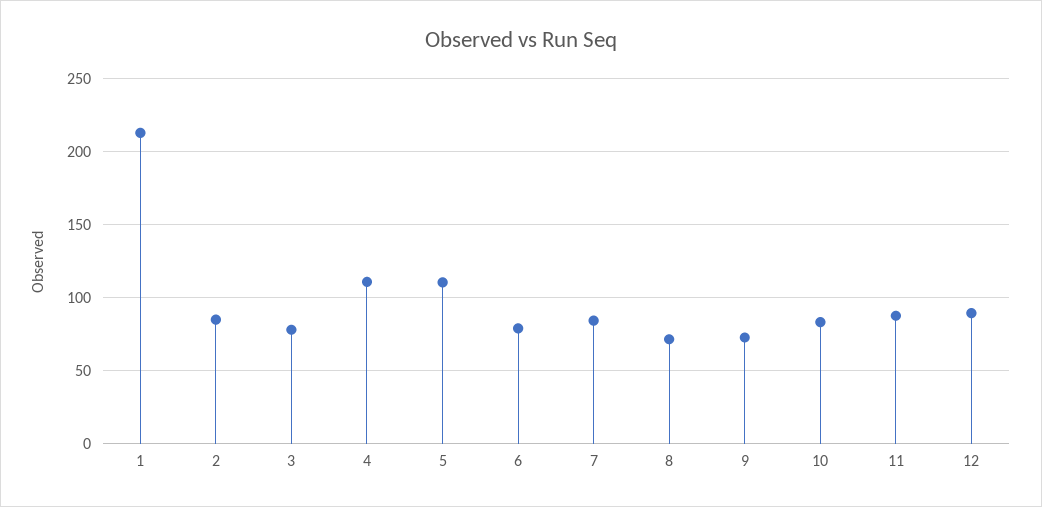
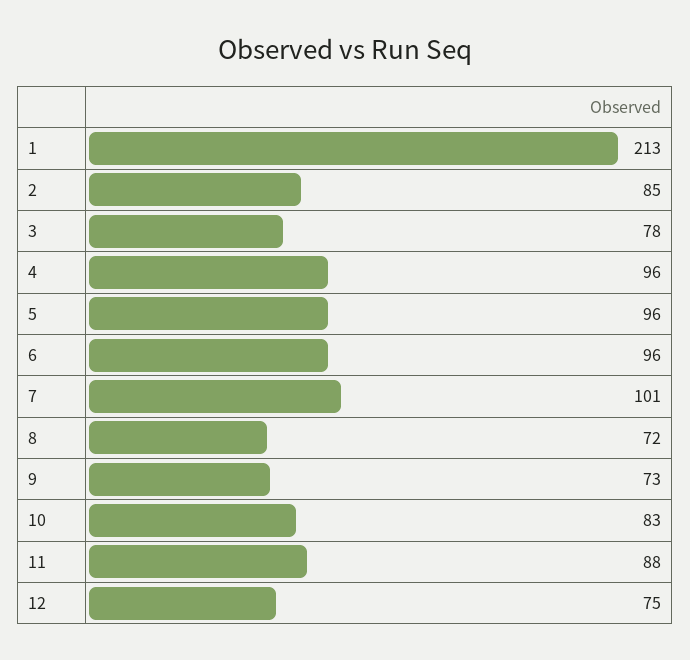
4: 110 -> 96
5: 110 -> 96
6: 80 -> 96
7: 85 -> 101
12: 90 -> 75

